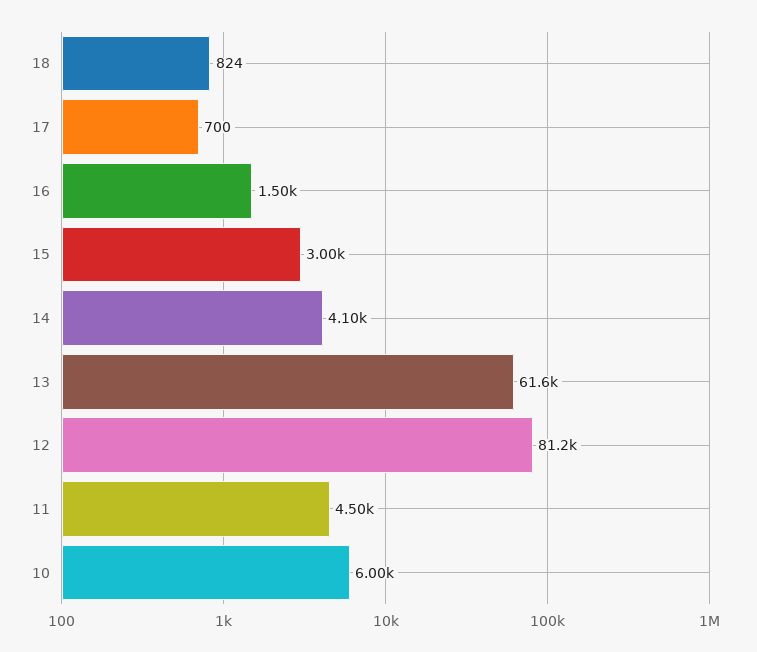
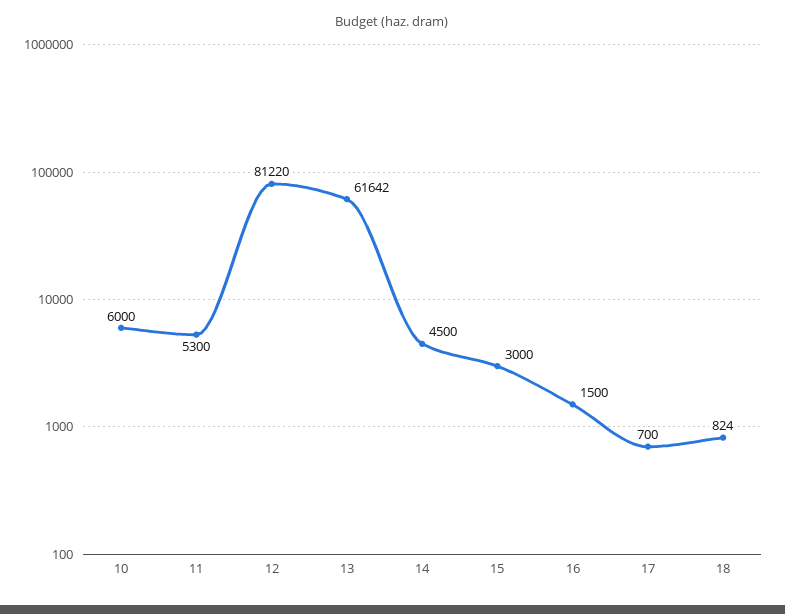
14: 4100 -> 4500
11: 4500 -> 5300

